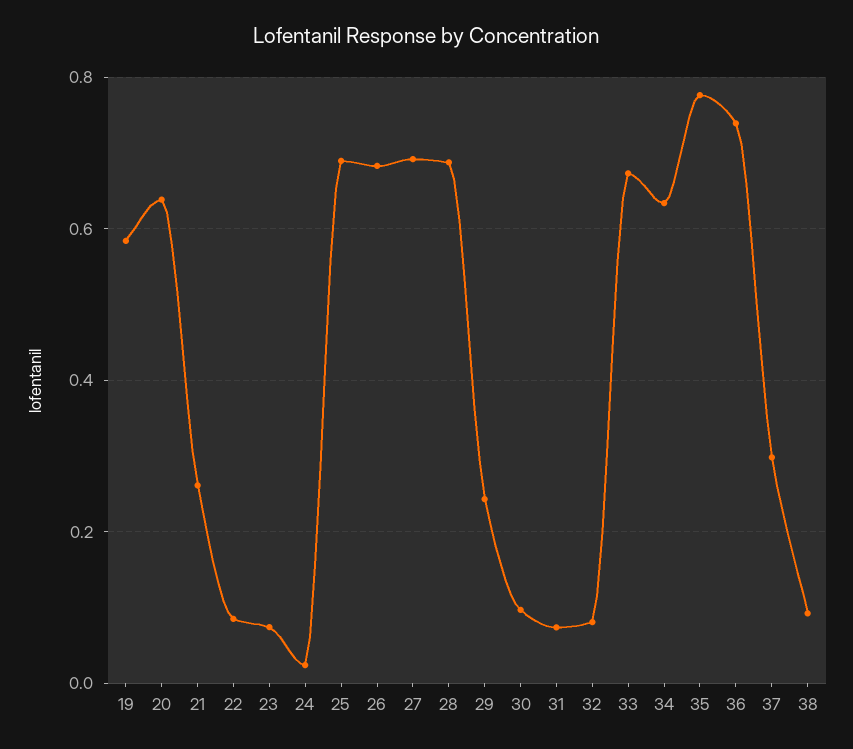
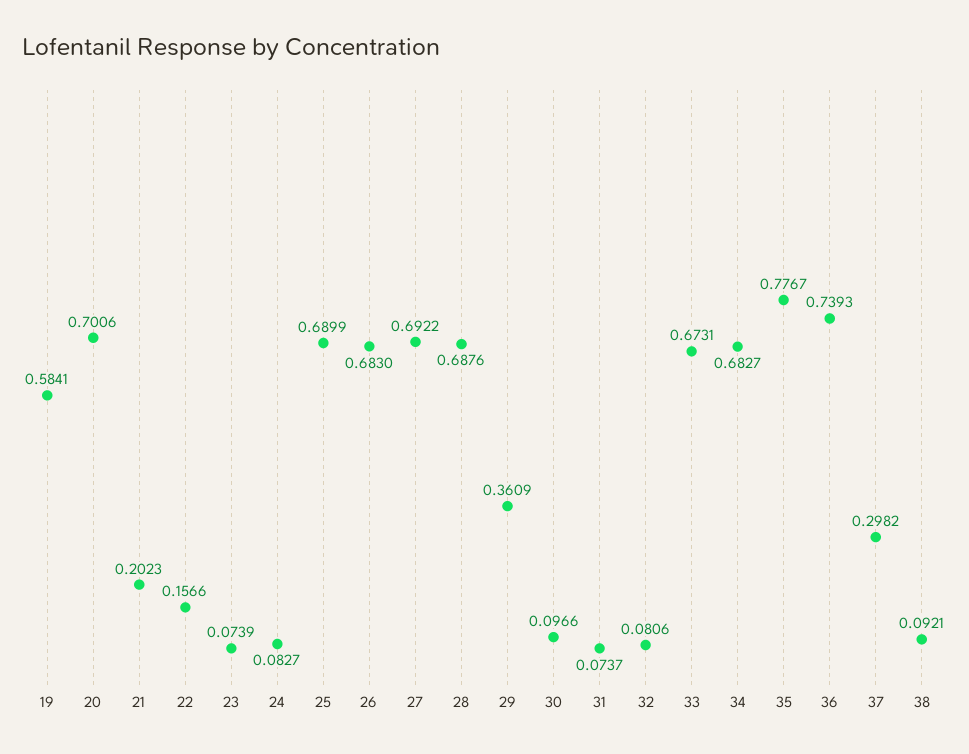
20: 0.64 -> 0.7006
21: 0.26 -> 0.2023
22: 0.08 -> 0.1566
24: 0.02 -> 0.0827
29: 0.24 -> 0.3609
34: 0.64 -> 0.6827

